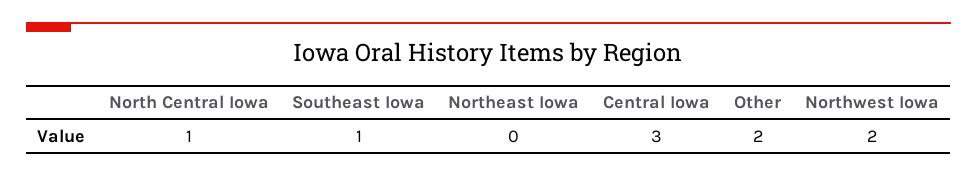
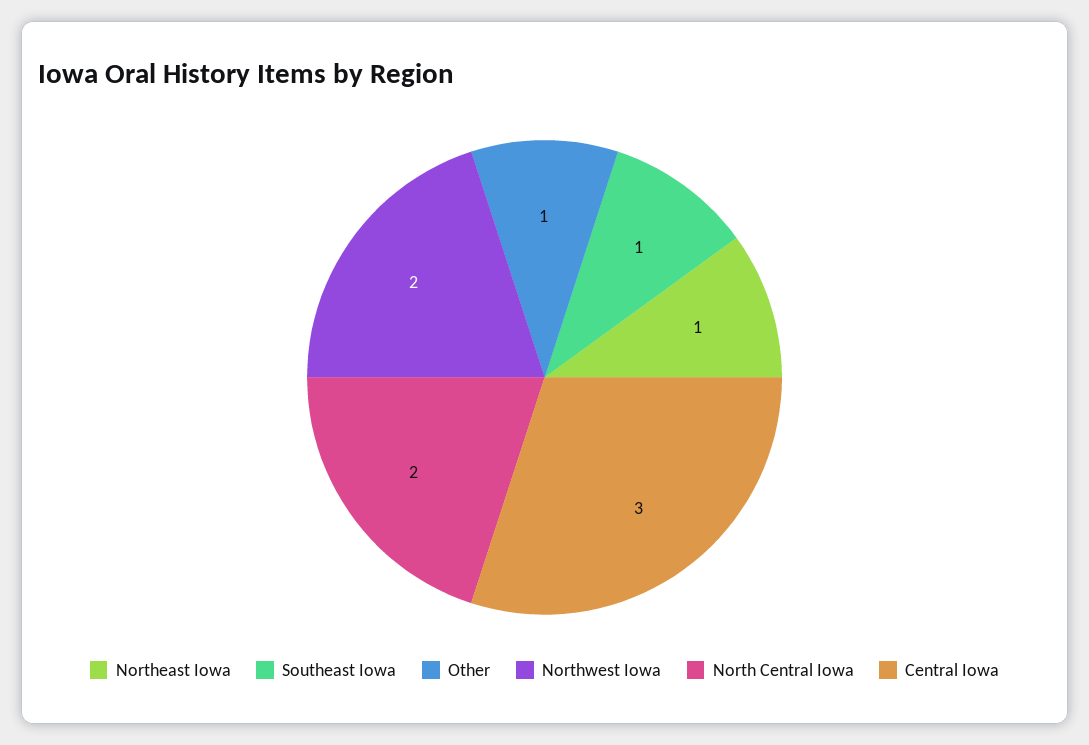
North Central Iowa: 1 -> 2
Northeast Iowa: 0 -> 1
Other: 2 -> 1

